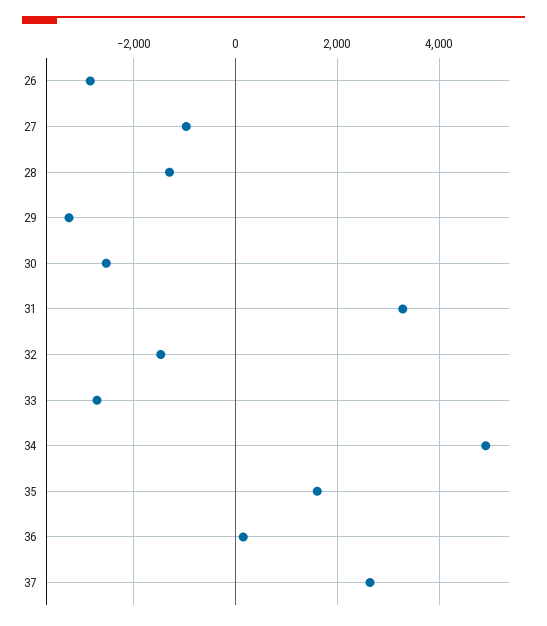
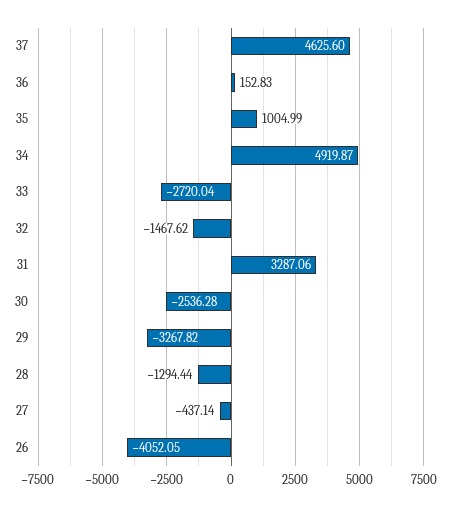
26: -2800 -> -4052.05
27: -1000 -> -437.14
35: 1600 -> 1004.99
37: 2600 -> 4625.6

